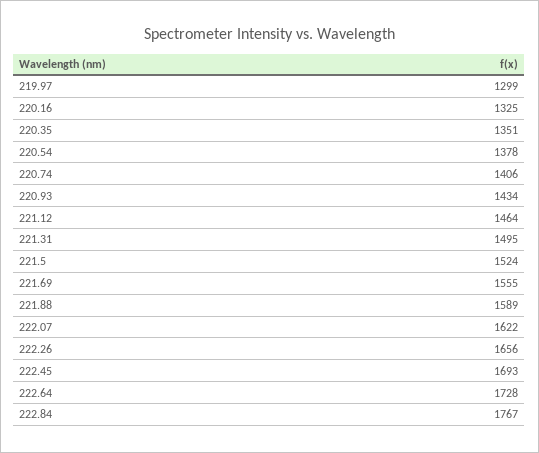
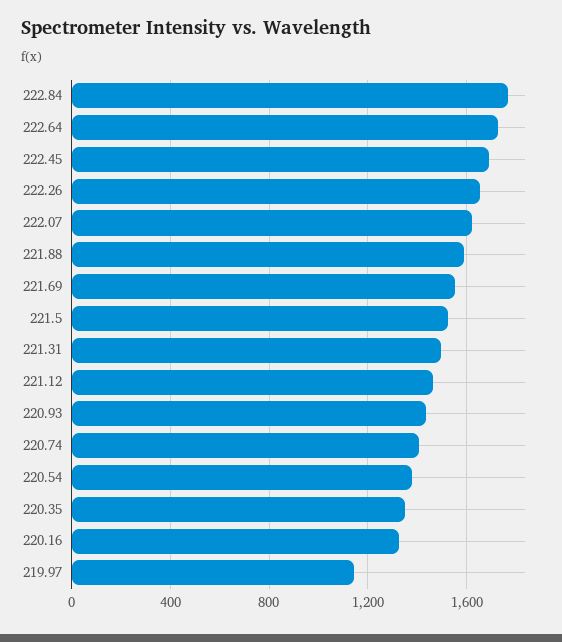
219.97: 1299 -> 1150

